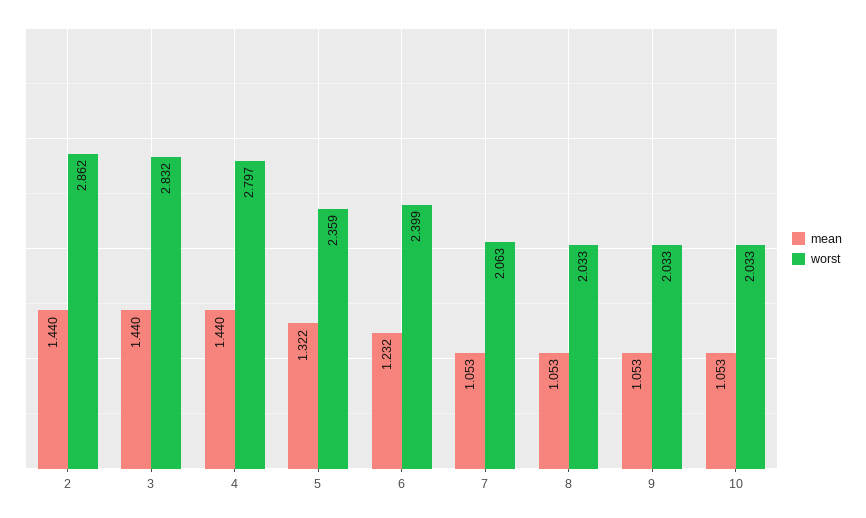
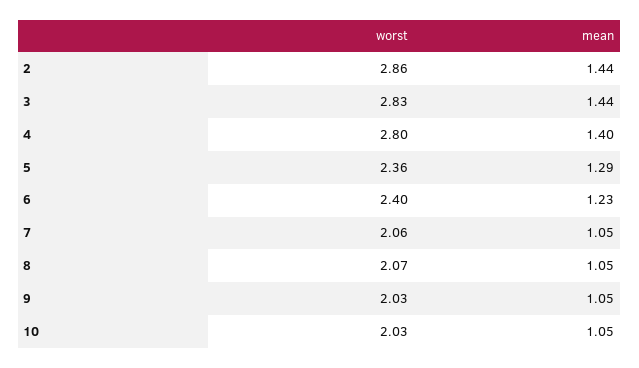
mean, 4: 1.44 -> 1.4
mean, 5: 1.322 -> 1.29
worst, 8: 2.033 -> 2.07

